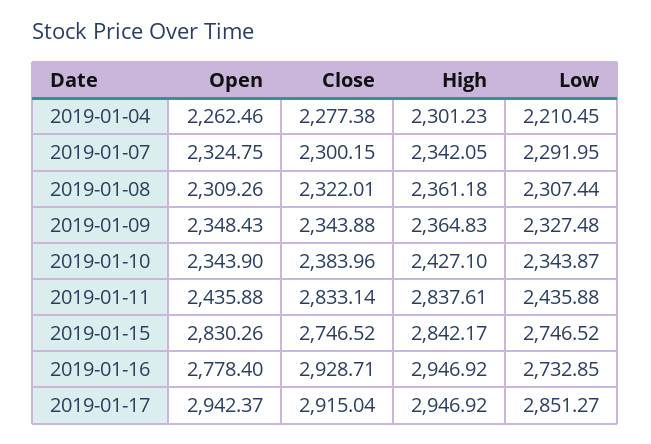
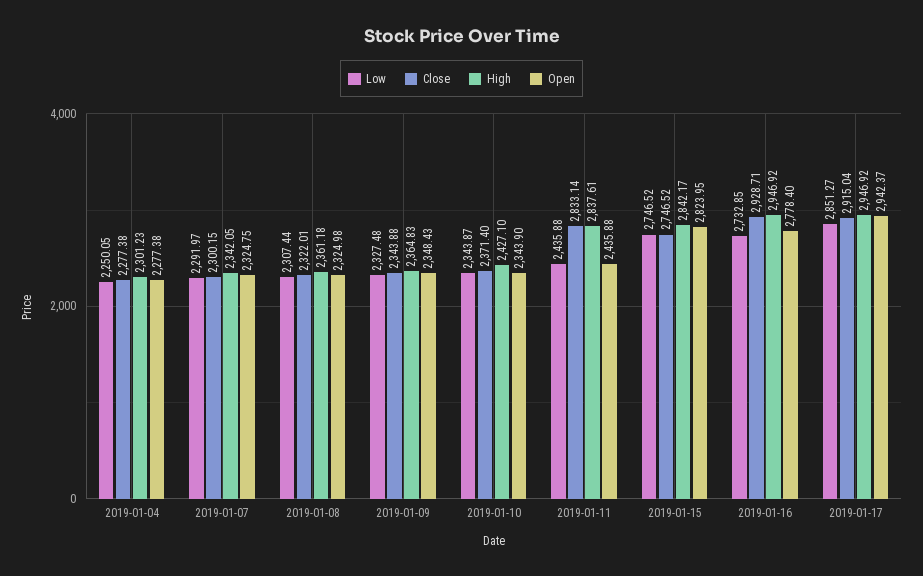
Open, 2019-01-04: 2262.46 -> 2277.38
Low, 2019-01-04: 2210.45 -> 2250.05
Low, 2019-01-07: 2291.95 -> 2291.97
Open, 2019-01-08: 2309.26 -> 2324.98
Close, 2019-01-10: 2383.96 -> 2371.4
Open, 2019-01-15: 2830.26 -> 2823.95

